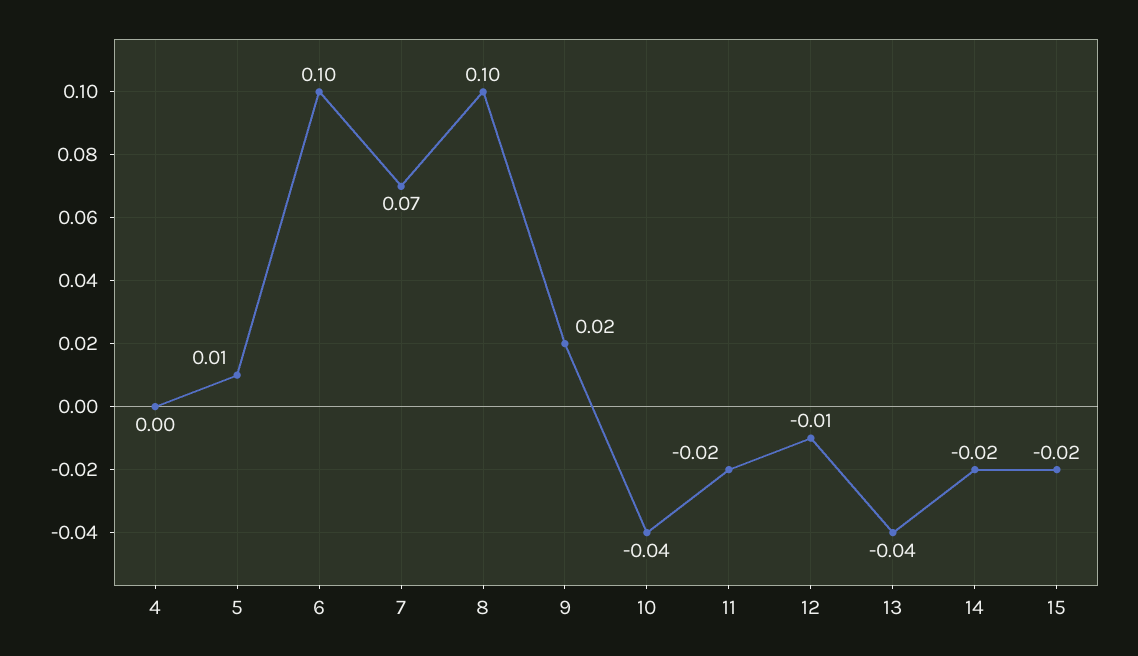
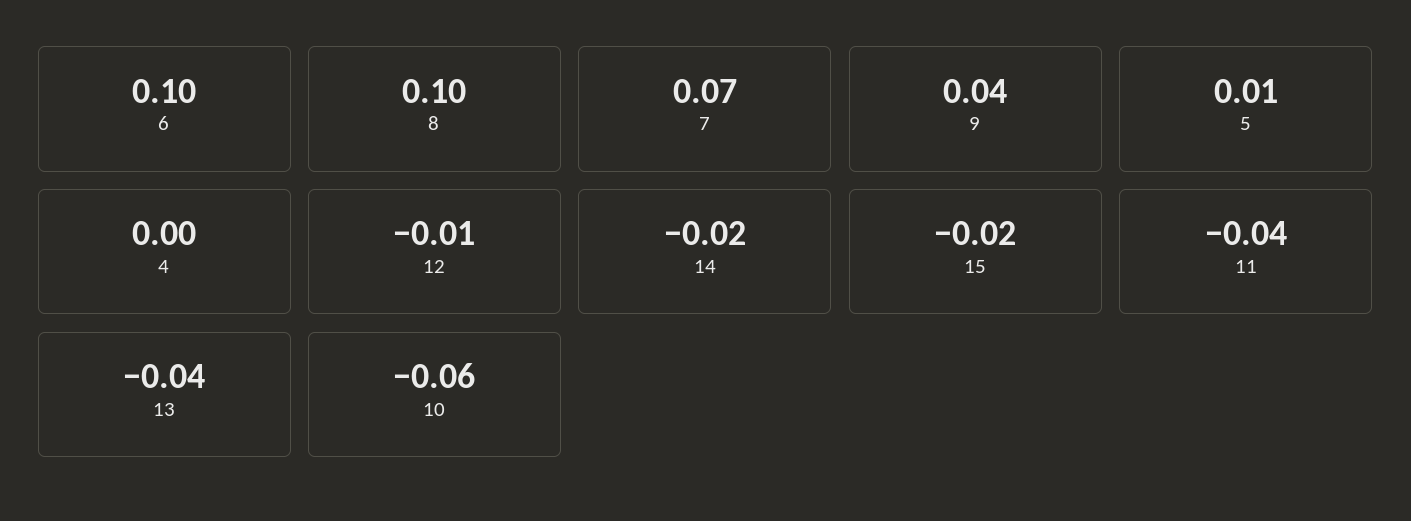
9: 0.02 -> 0.04
10: -0.04 -> -0.06
11: -0.02 -> -0.04

